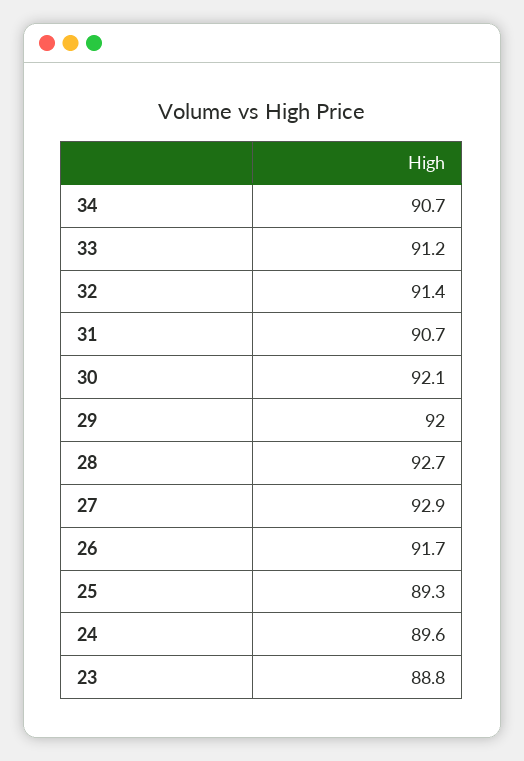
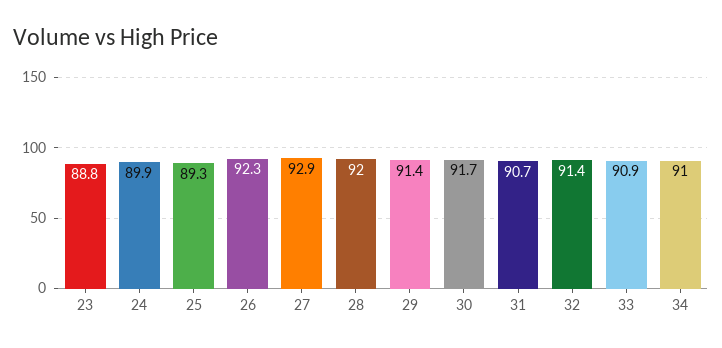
34: 90.7 -> 91
33: 91.2 -> 90.9
30: 92.1 -> 91.7
29: 92 -> 91.4
28: 92.7 -> 92
26: 91.7 -> 92.3
24: 89.6 -> 89.9

